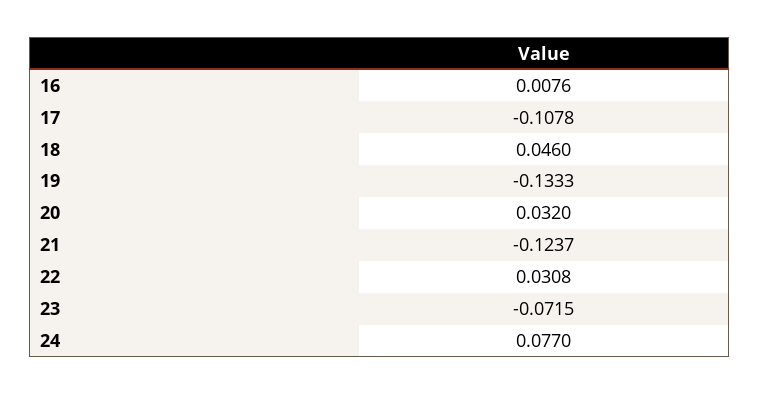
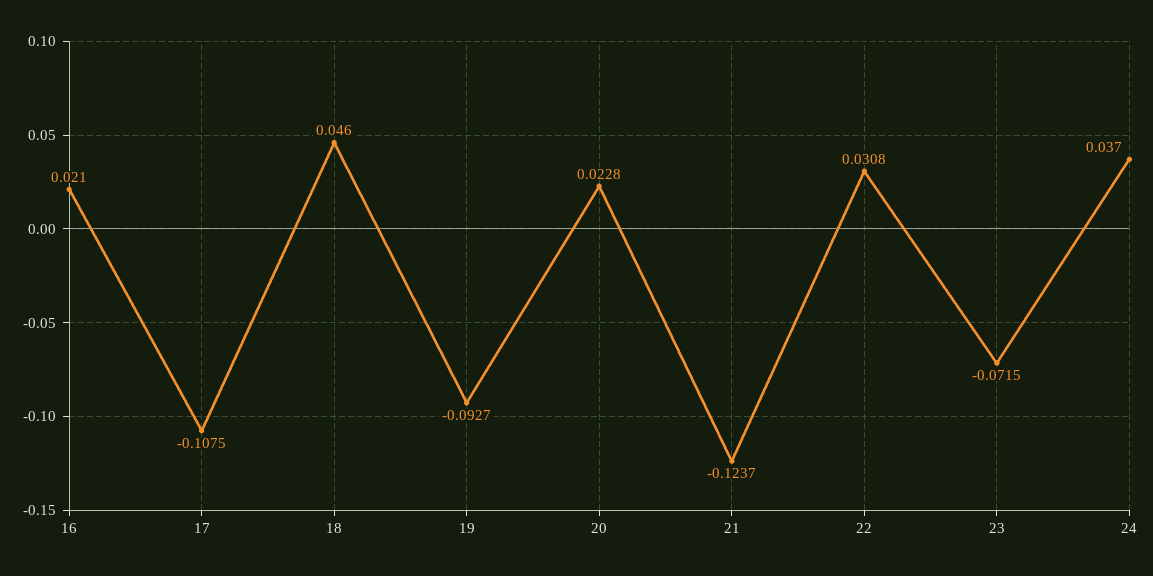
16: 0.0076 -> 0.021
17: -0.1078 -> -0.1075
19: -0.1333 -> -0.0927
20: 0.032 -> 0.0228
24: 0.077 -> 0.037

